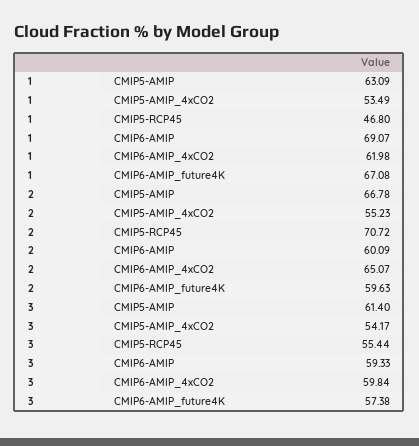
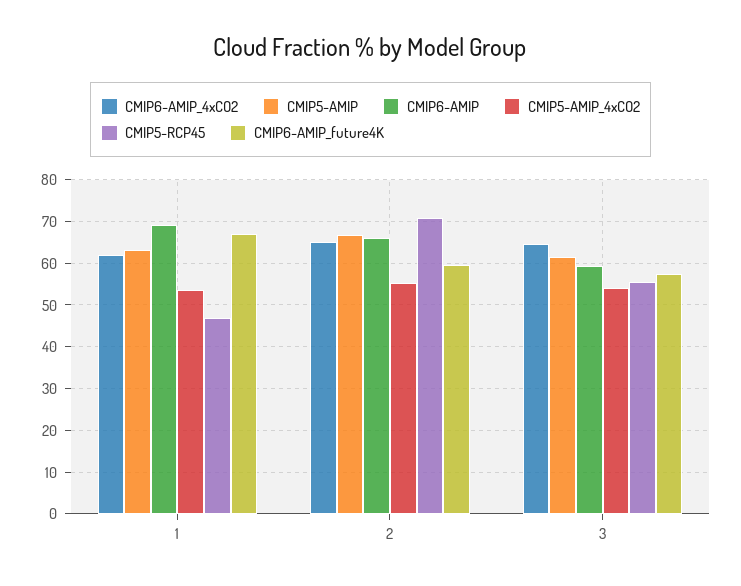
CMIP6-AMIP, 2: 60.09 -> 66
CMIP6-AMIP_4xCO2, 3: 59.84 -> 64

